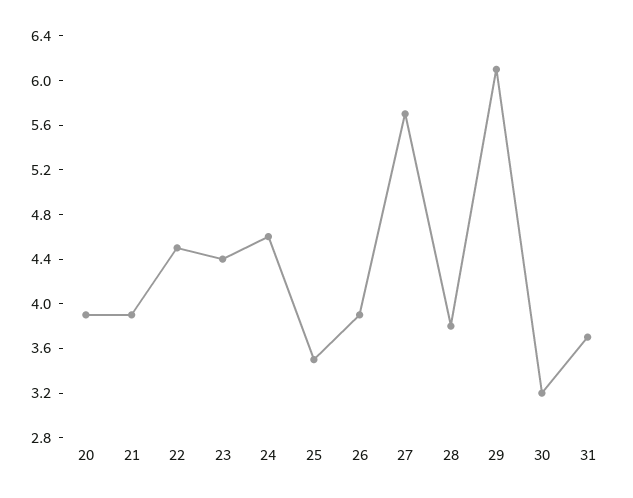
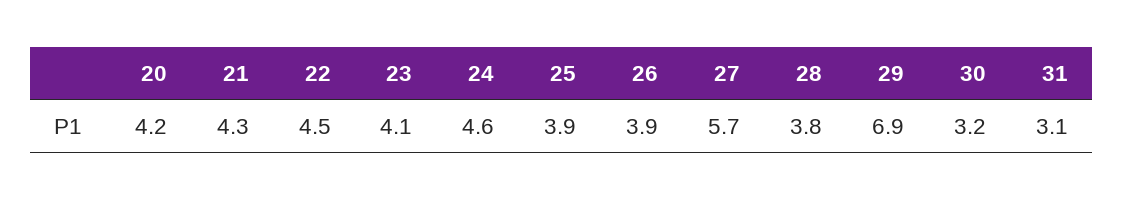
20: 3.9 -> 4.2
21: 3.9 -> 4.3
23: 4.4 -> 4.1
25: 3.5 -> 3.9
29: 6.1 -> 6.9
31: 3.7 -> 3.1

